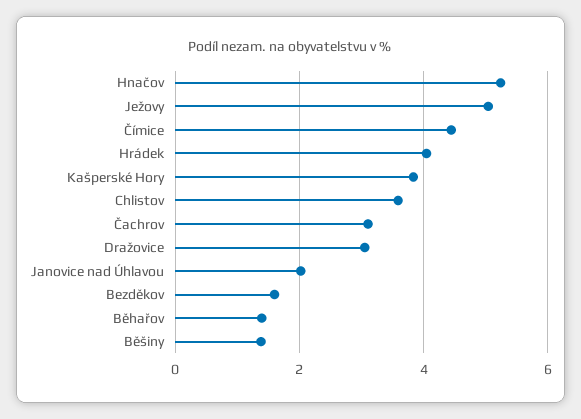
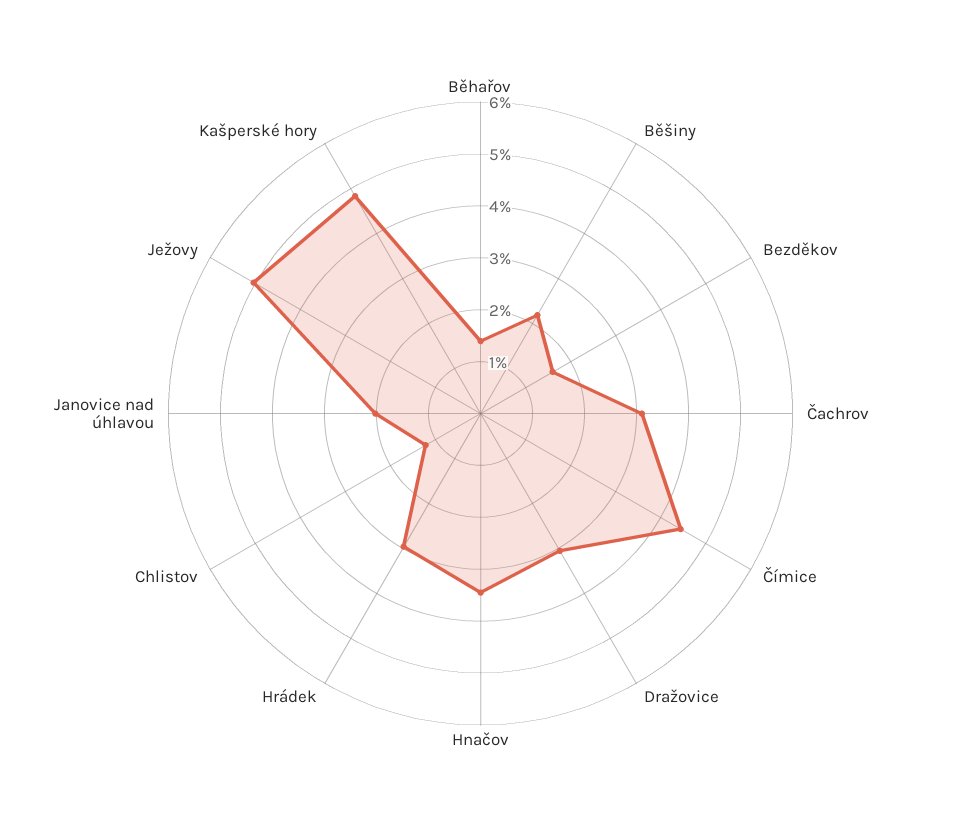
Hnačov: 5.2 -> 3.4
Hrádek: 4 -> 3
Kašperské Hory: 3.8 -> 4.8
Chlistov: 3.6 -> 1.2
Běšiny: 1.4 -> 2.2

